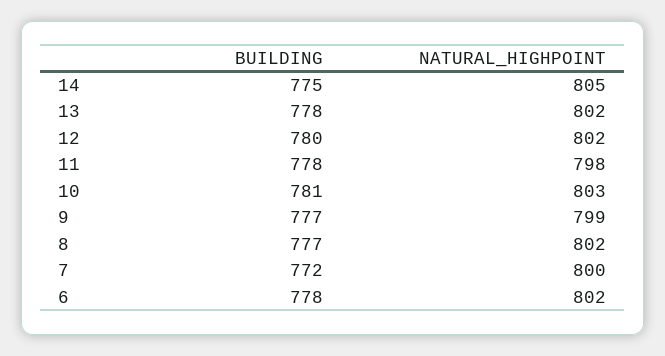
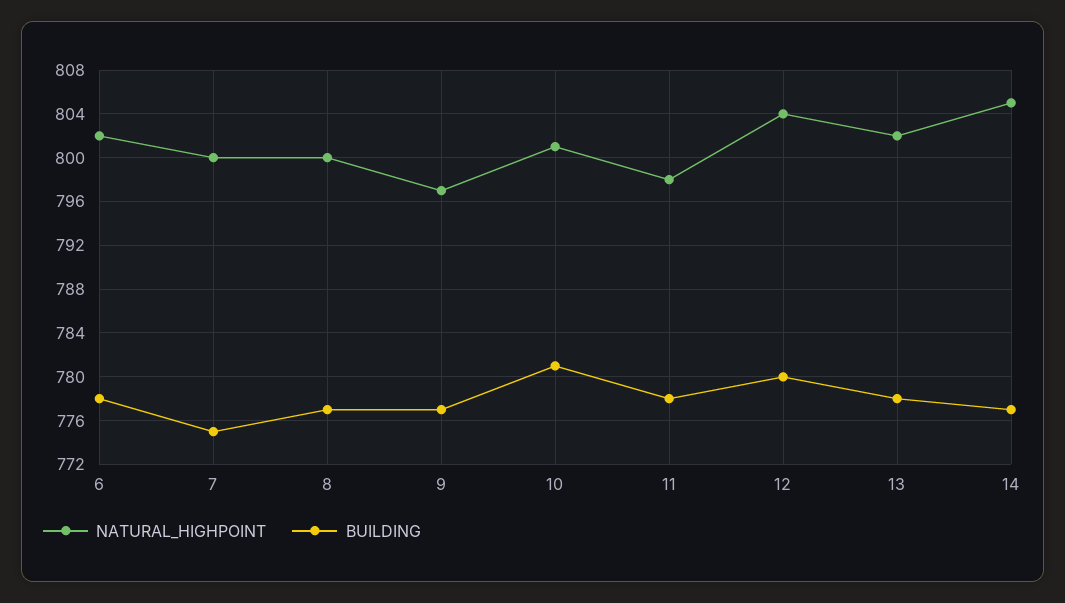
BUILDING, 14: 775 -> 777
NATURAL_HIGHPOINT, 12: 802 -> 804
NATURAL_HIGHPOINT, 10: 803 -> 801
NATURAL_HIGHPOINT, 9: 799 -> 797
NATURAL_HIGHPOINT, 8: 802 -> 800
BUILDING, 7: 772 -> 775

